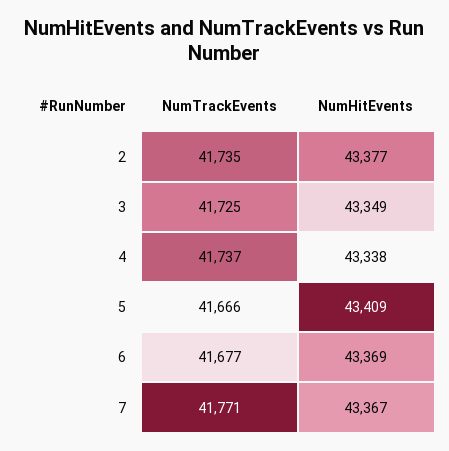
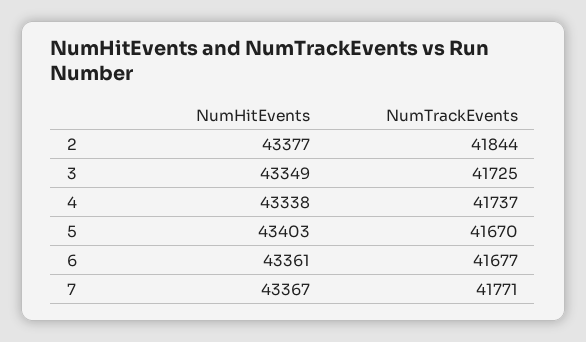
NumTrackEvents, 2: 41735 -> 41844
NumTrackEvents, 5: 41666 -> 41670
NumHitEvents, 5: 43409 -> 43403
NumHitEvents, 6: 43369 -> 43361

